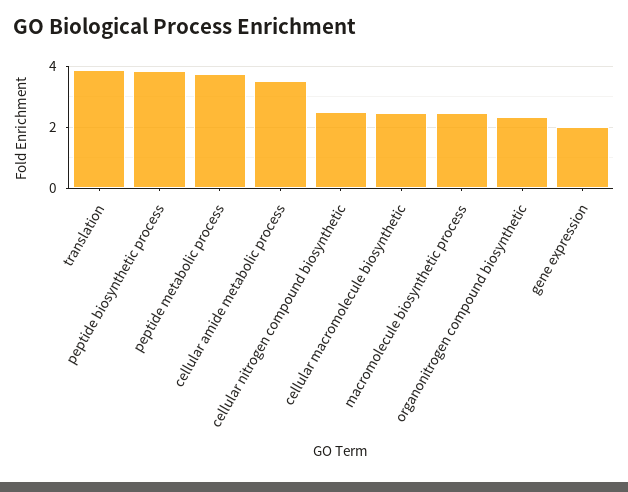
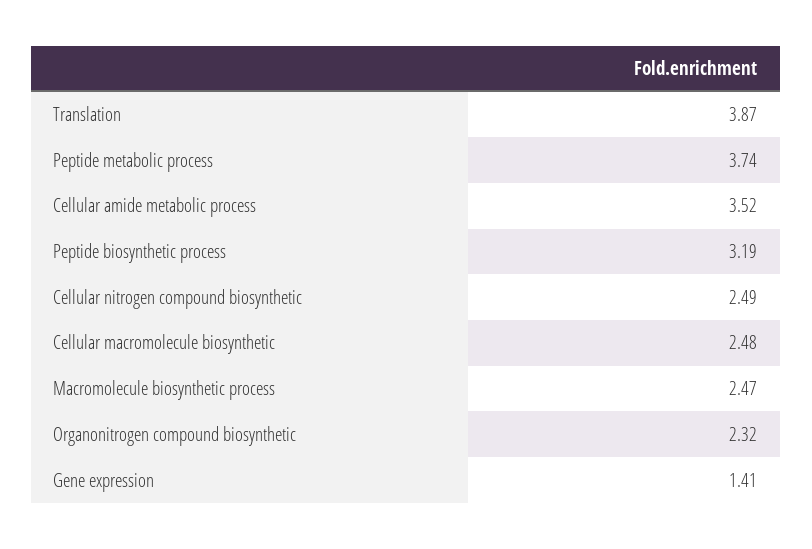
peptide biosynthetic process: 3.8 -> 3.19
gene expression: 2 -> 1.41

